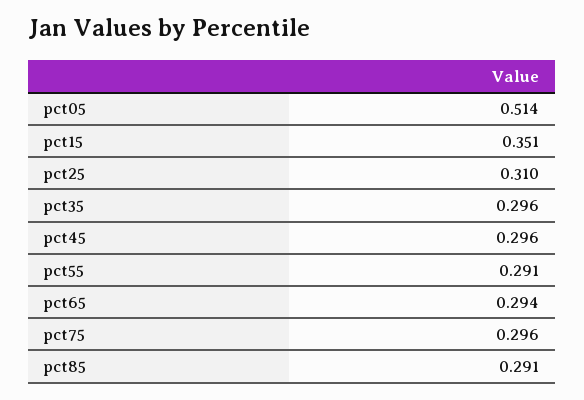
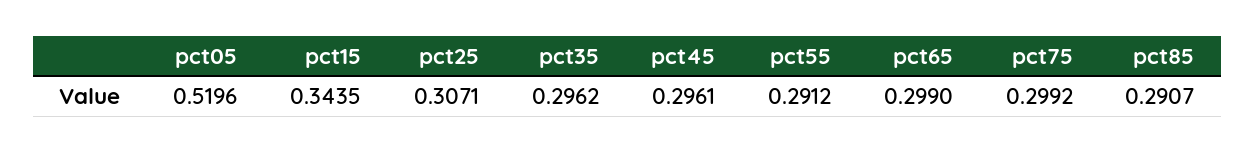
pct05: 0.514 -> 0.5196
pct15: 0.351 -> 0.3435
pct25: 0.31 -> 0.3071
pct65: 0.294 -> 0.299
pct75: 0.296 -> 0.2992

